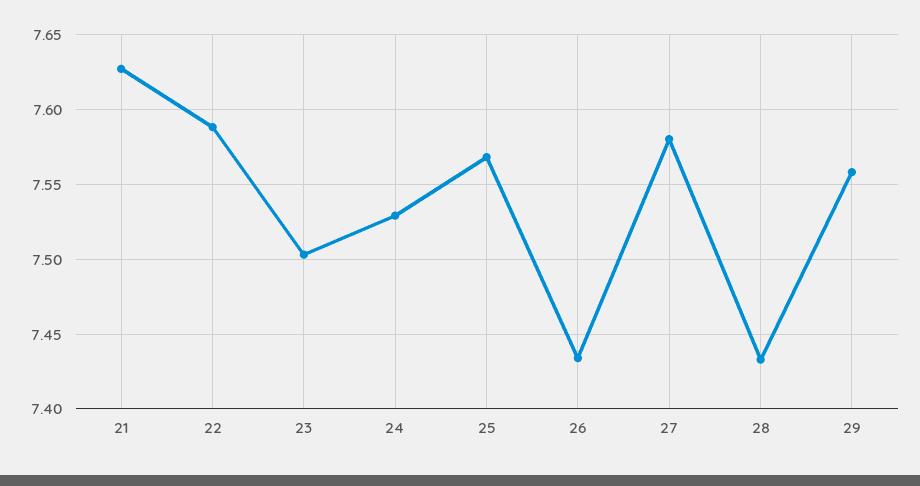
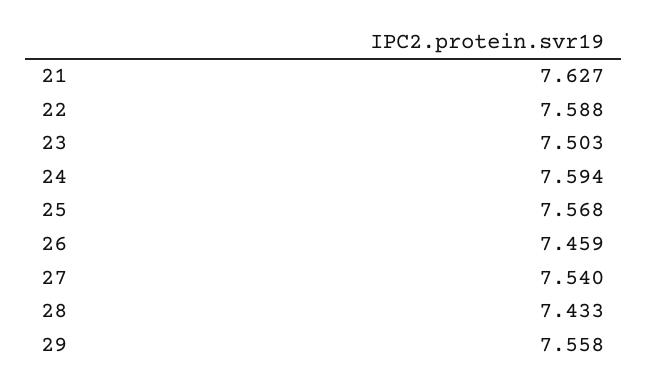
24: 7.53 -> 7.594
26: 7.435 -> 7.459
27: 7.58 -> 7.54

